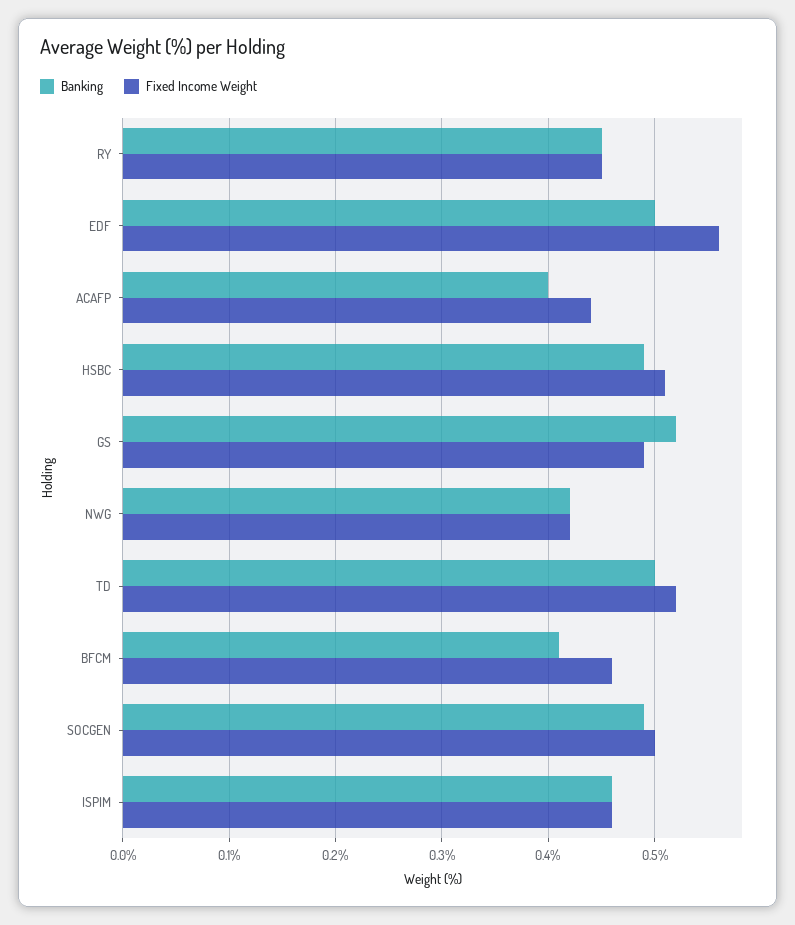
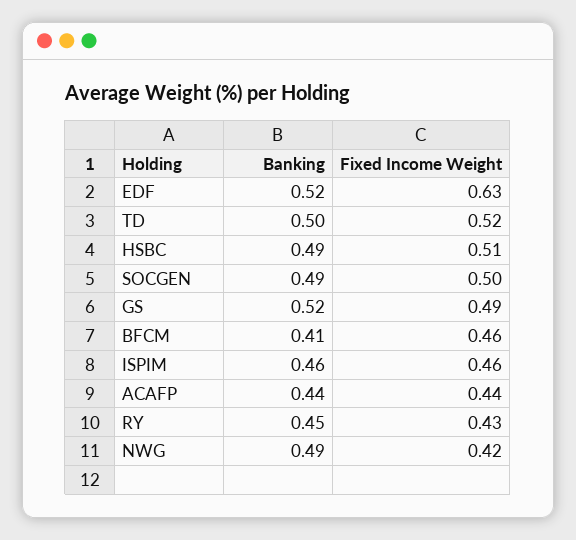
Fixed Income Weight, RY: 0.45 -> 0.43
Banking, EDF: 0.5 -> 0.52
Fixed Income Weight, EDF: 0.56 -> 0.63
Banking, ACAFP: 0.4 -> 0.44
Banking, NWG: 0.42 -> 0.49

